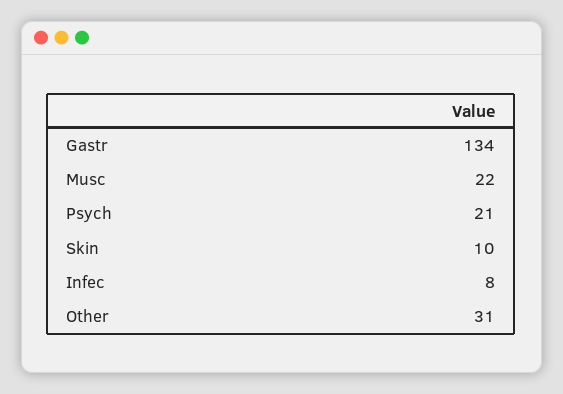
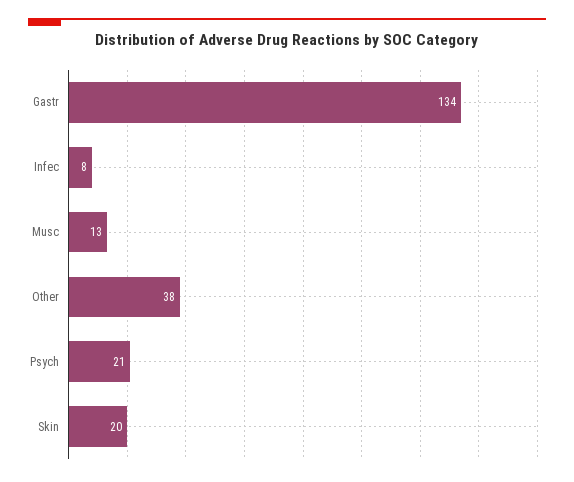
Musc: 22 -> 13
Skin: 10 -> 20
Other: 31 -> 38

